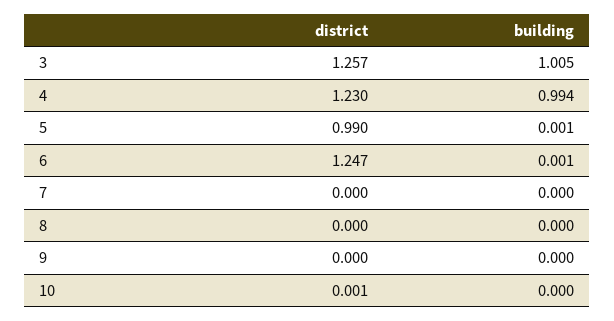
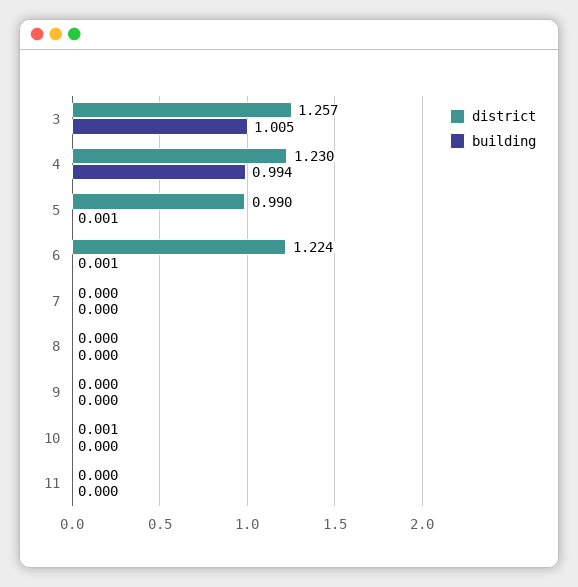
district, 6: 1.247 -> 1.224
district, 11: none -> 0
building, 11: none -> 0

